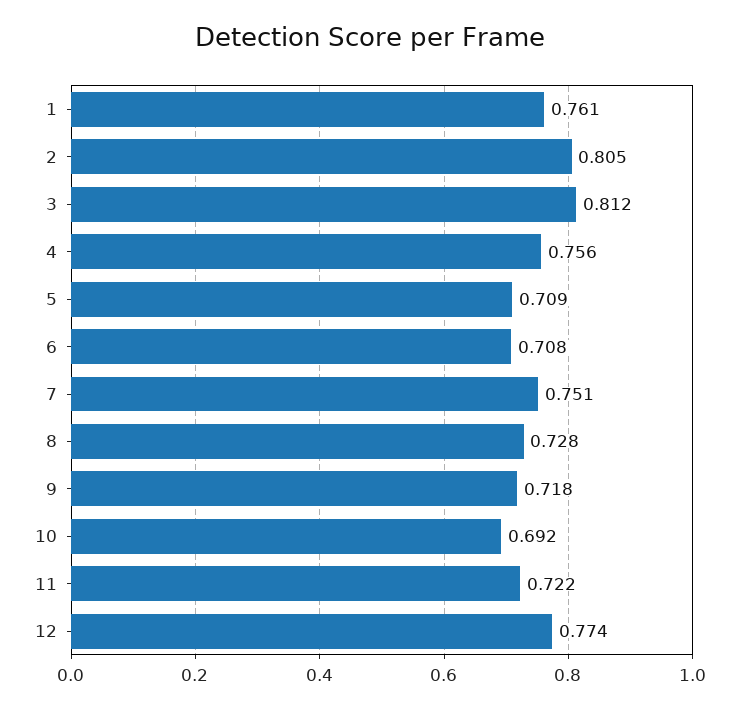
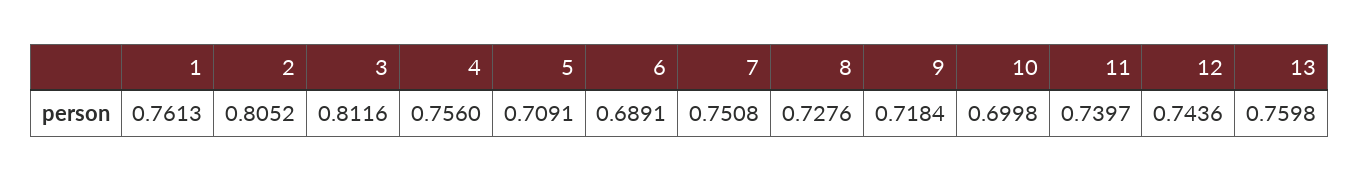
6: 0.708 -> 0.6891
10: 0.692 -> 0.6998
11: 0.722 -> 0.7397
12: 0.774 -> 0.7436
13: none -> 0.7598

